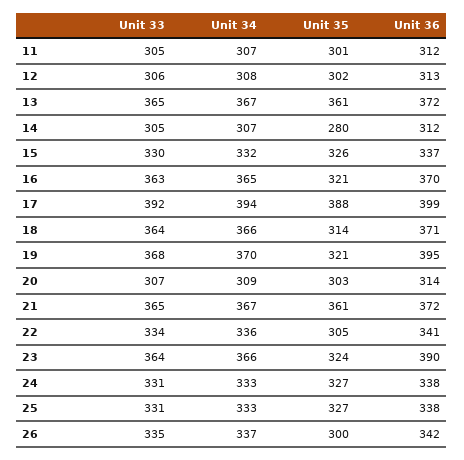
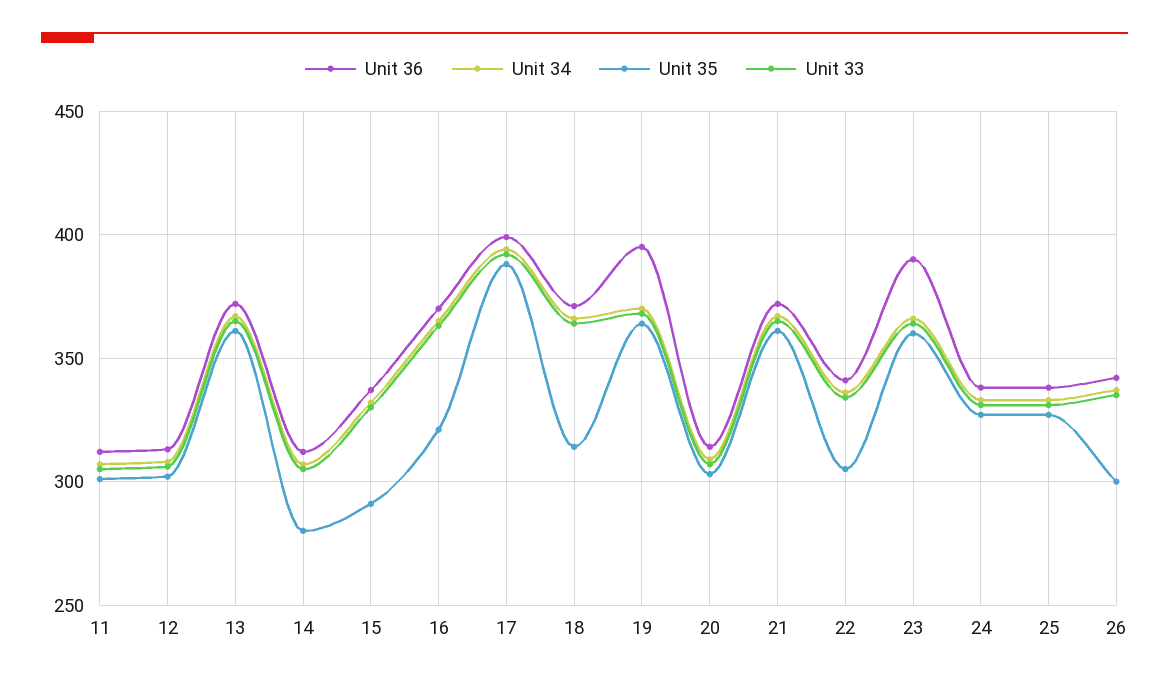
Unit 35, 15: 326 -> 290
Unit 35, 19: 321 -> 365
Unit 35, 23: 324 -> 360

